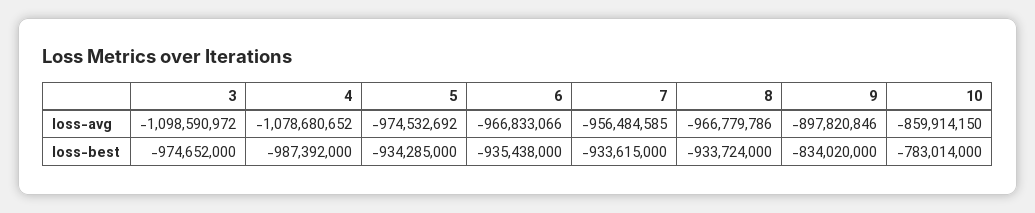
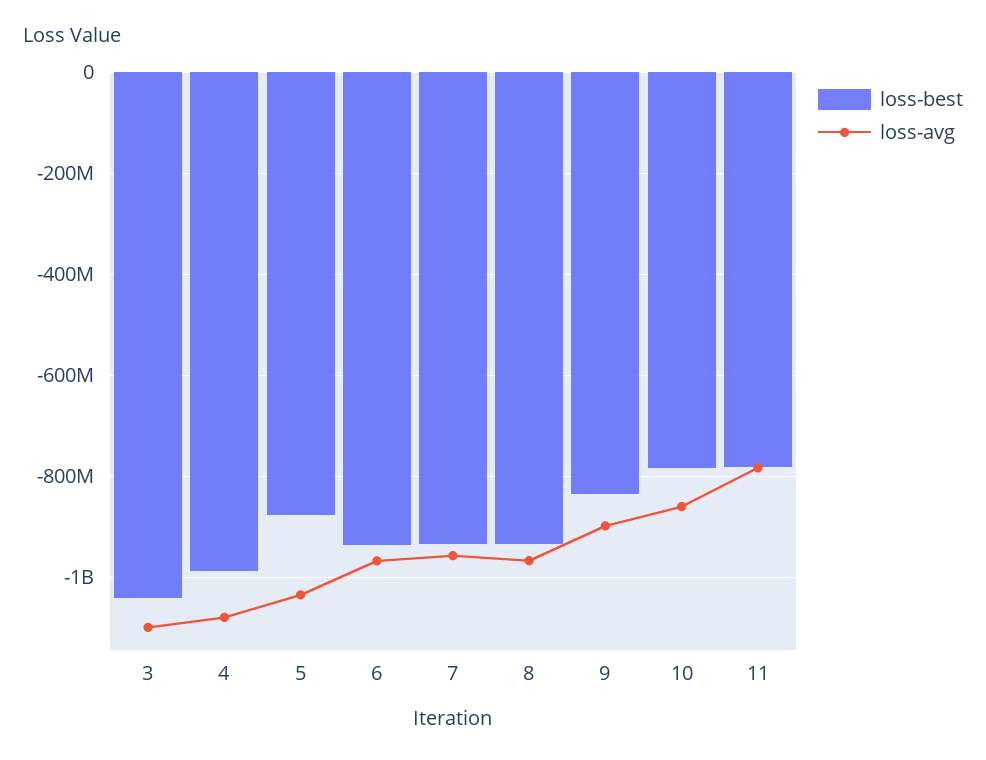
loss-avg, 5: -974532692 -> -1040000000
loss-best, 3: -974652000 -> -1040000000
loss-best, 5: -934285000 -> -880000000
loss-best, 11: none -> -780000000
loss-avg, 11: none -> -780000000

